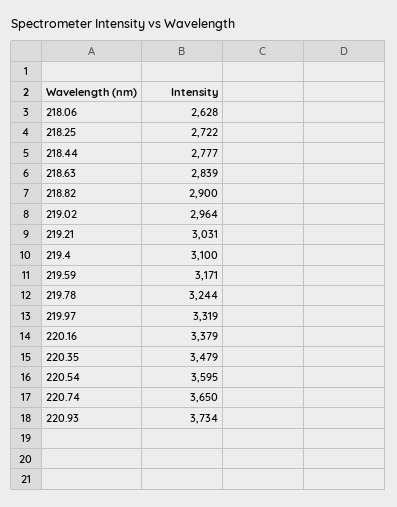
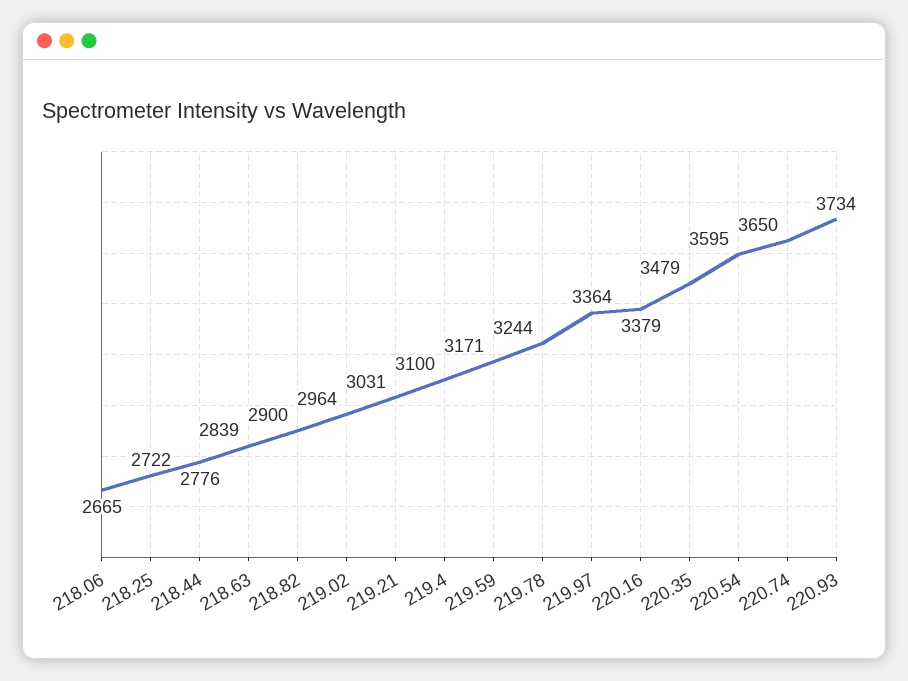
218.06: 2628 -> 2665
218.44: 2777 -> 2776
219.97: 3319 -> 3364

